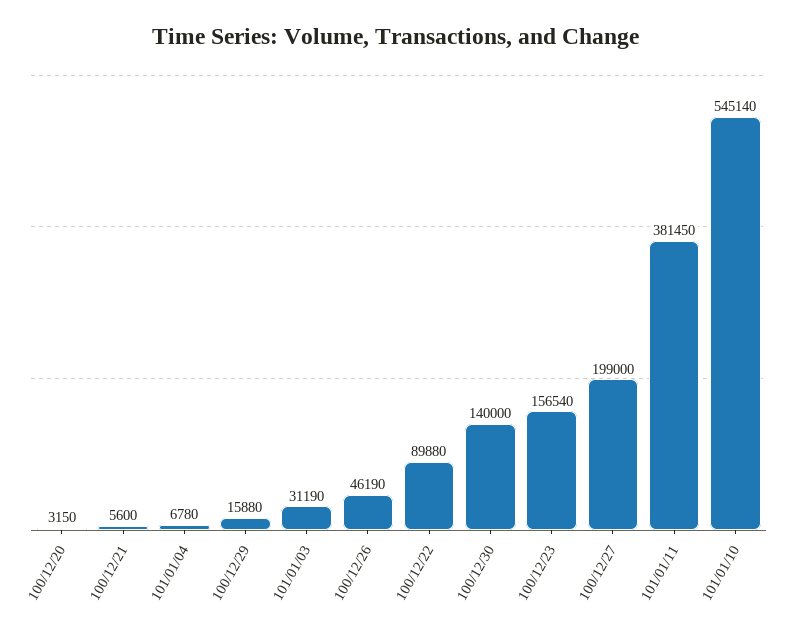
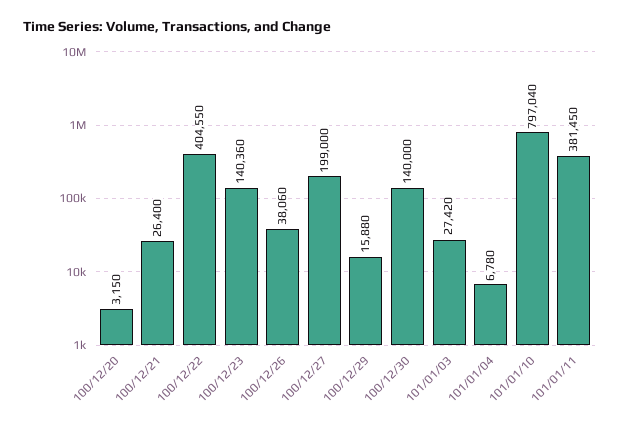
100/12/21: 5600 -> 26400
101/01/03: 31190 -> 27420
100/12/26: 46190 -> 38060
100/12/22: 89880 -> 404550
100/12/23: 156540 -> 140360
101/01/10: 545140 -> 797040

